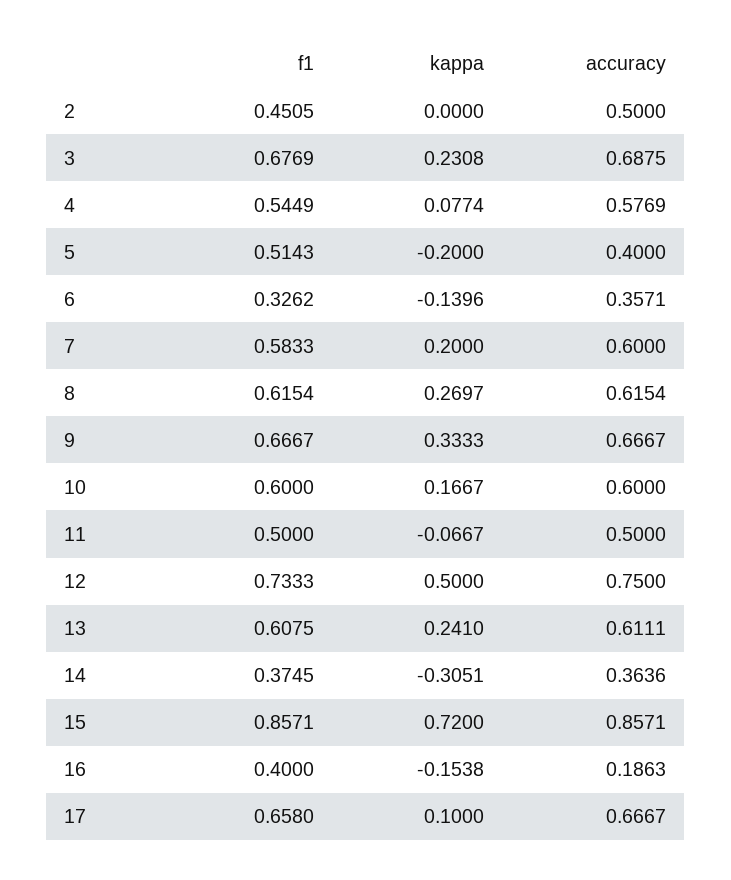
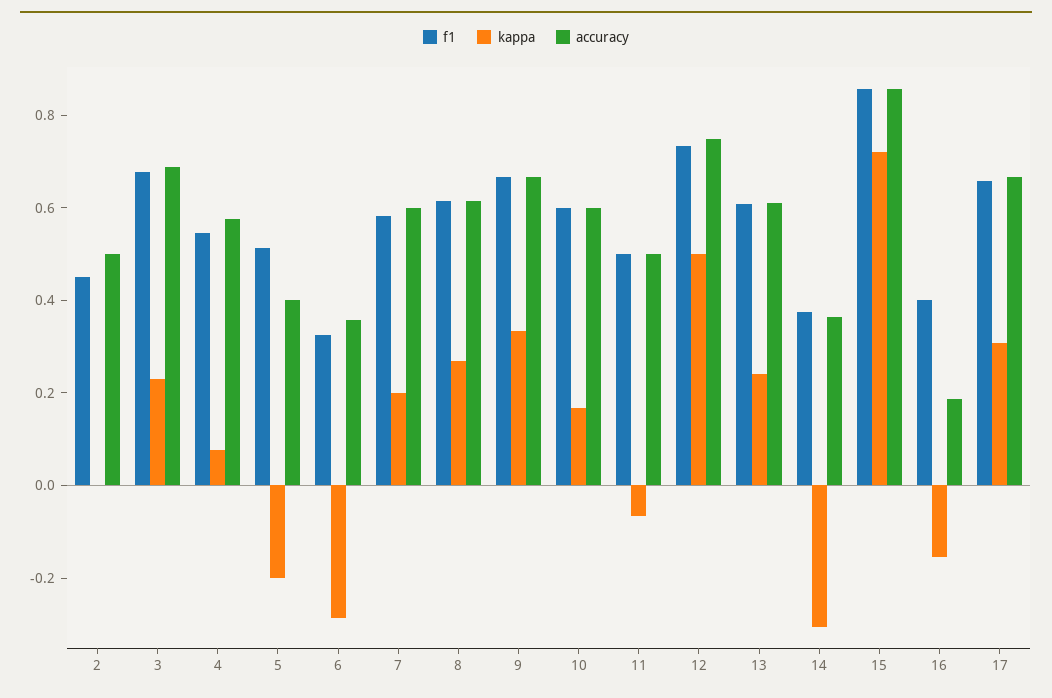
kappa, 6: -0.1396 -> -0.3
kappa, 17: 0.1 -> 0.3

